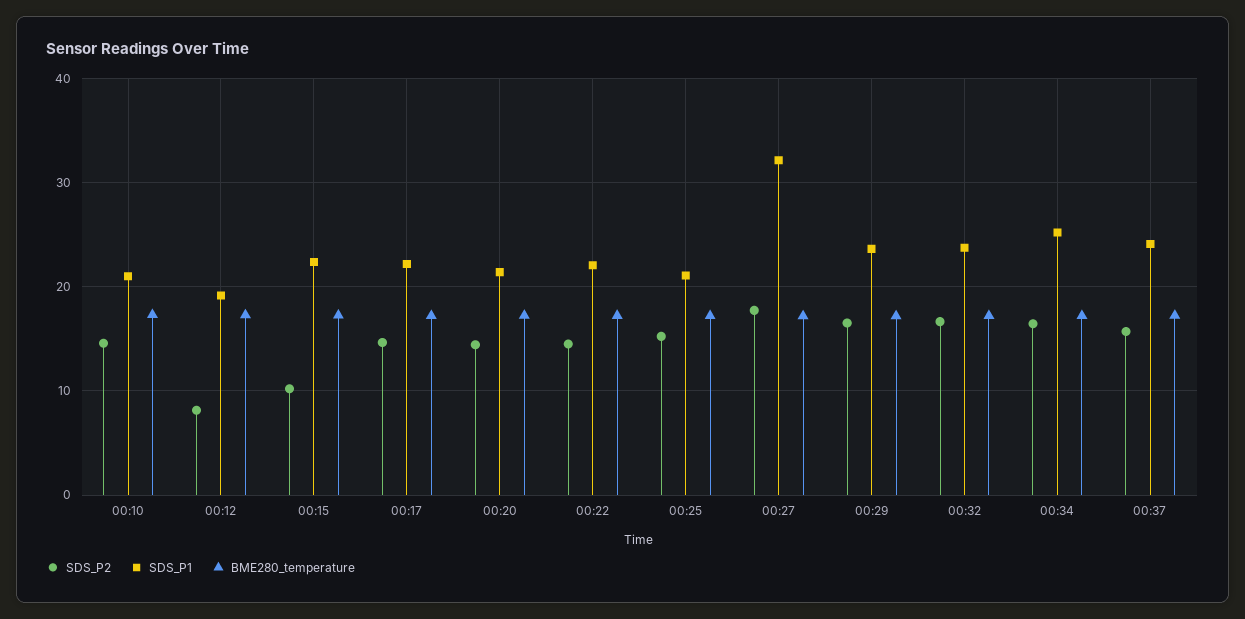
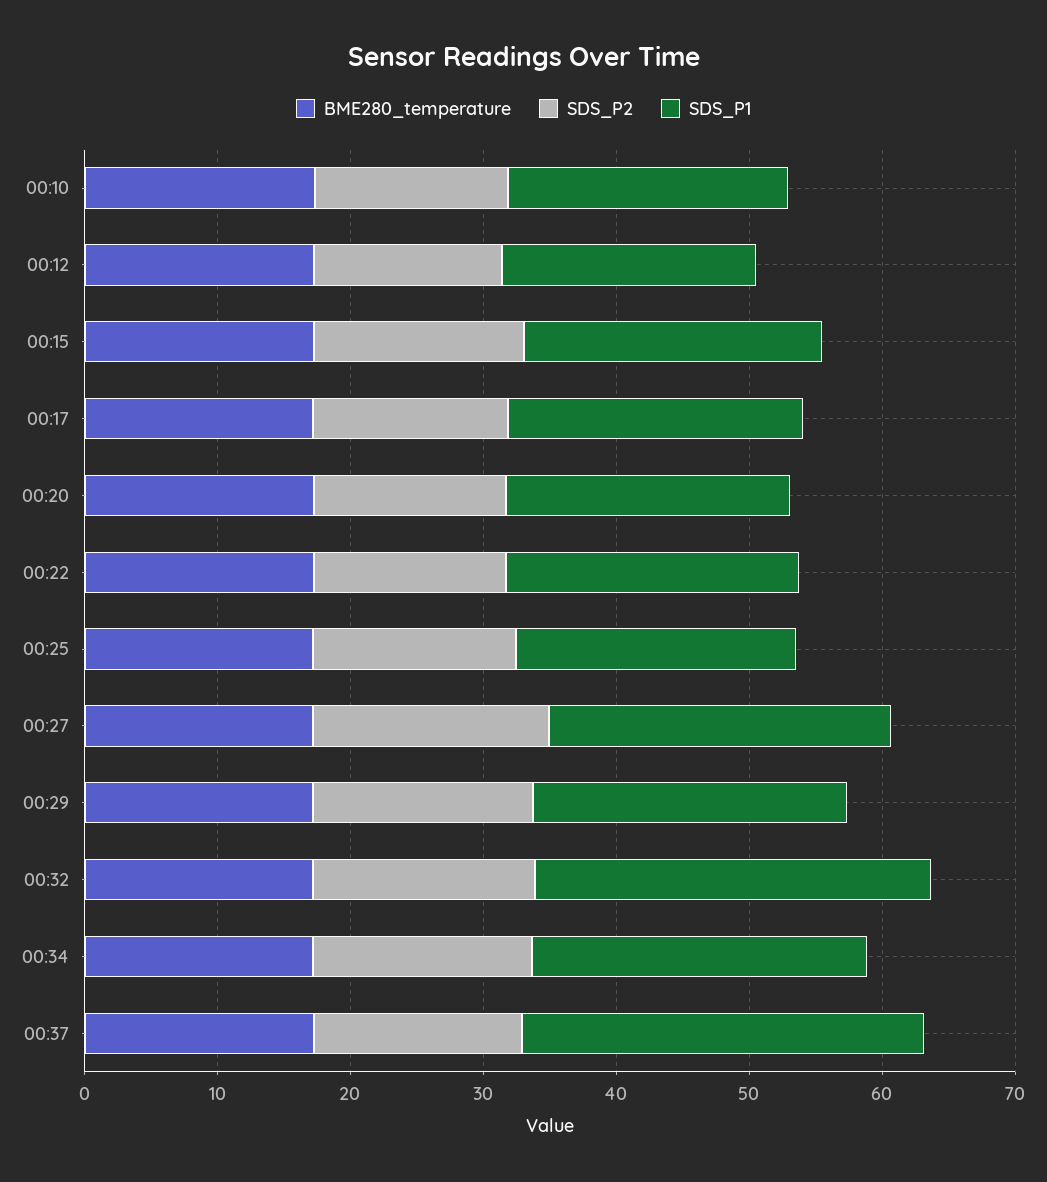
SDS_P2, 00:12: 8 -> 14
SDS_P2, 00:15: 10 -> 16
SDS_P1, 00:27: 32 -> 26
SDS_P1, 00:32: 24 -> 30
SDS_P1, 00:37: 24 -> 30

